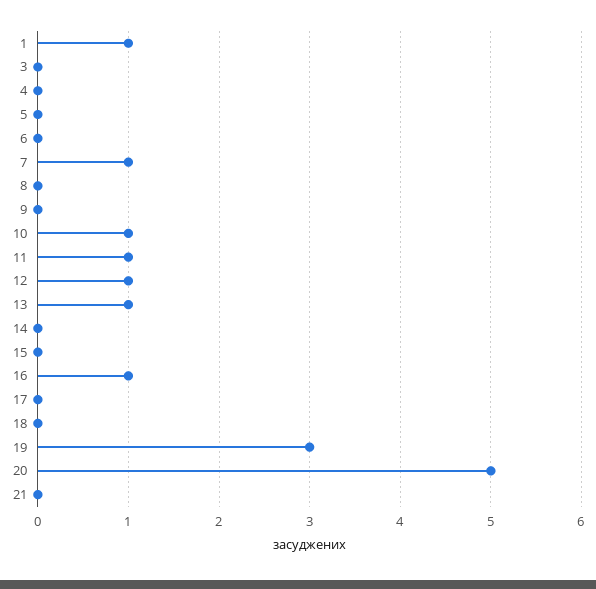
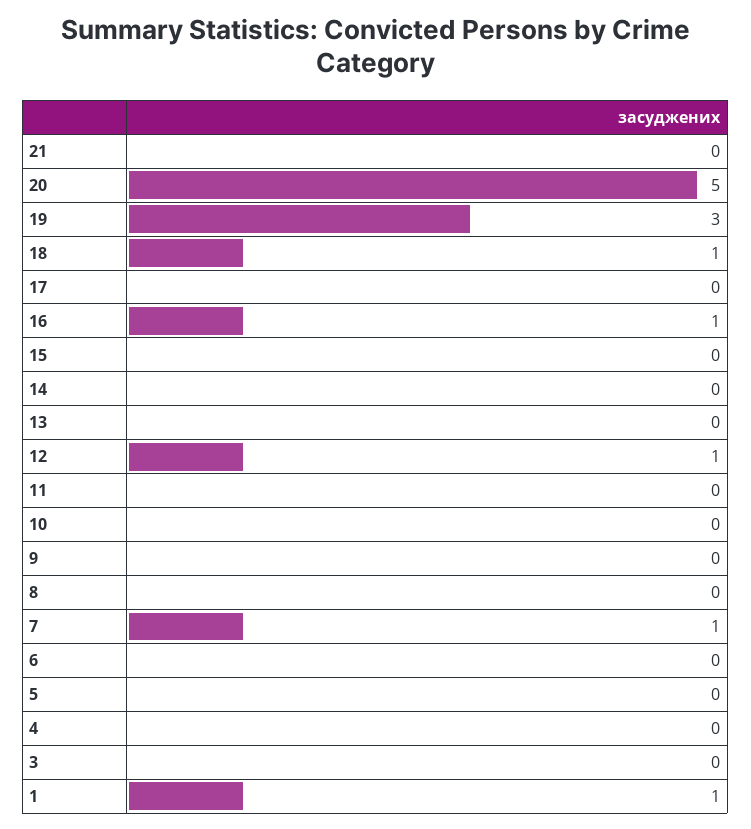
10: 1 -> 0
11: 1 -> 0
13: 1 -> 0
18: 0 -> 1

